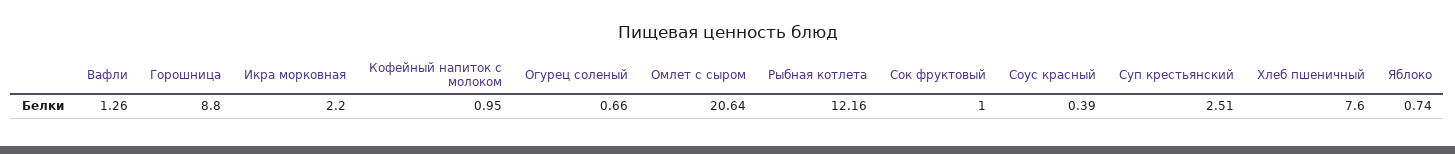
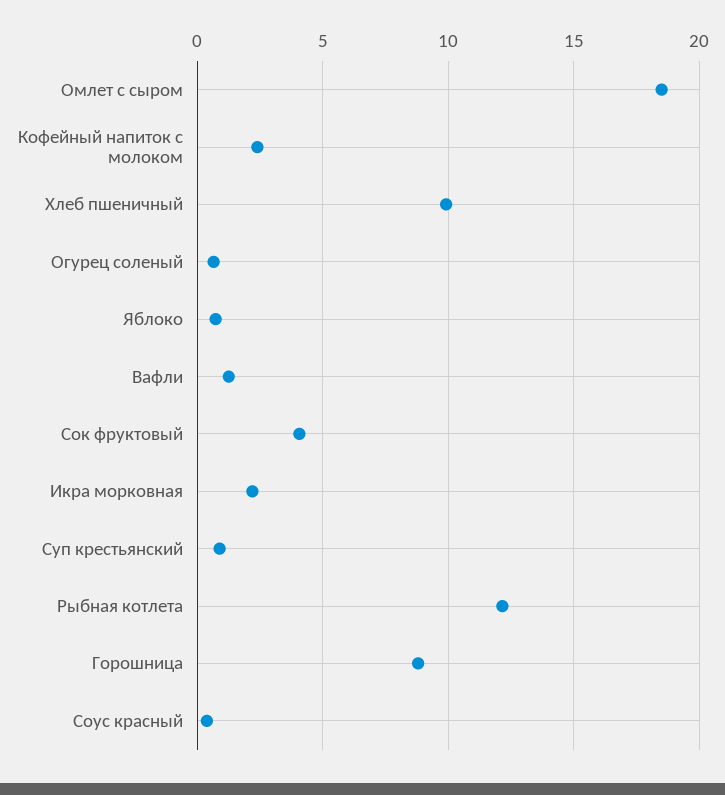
Кофейный напиток с молоком: 0.95 -> 2.5
Омлет с сыром: 20.64 -> 18.5
Сок фруктовый: 1 -> 4
Суп крестьянский: 2.51 -> 1
Хлеб пшеничный: 7.6 -> 10

